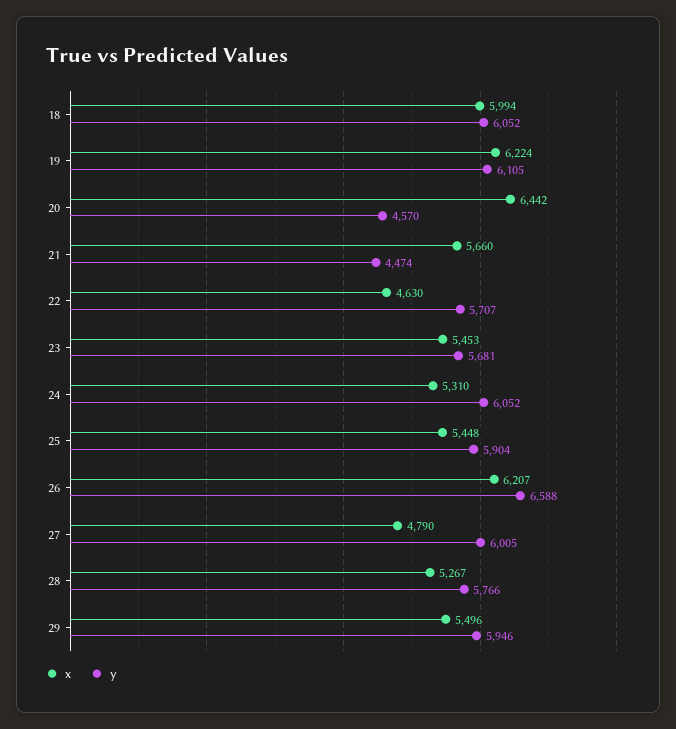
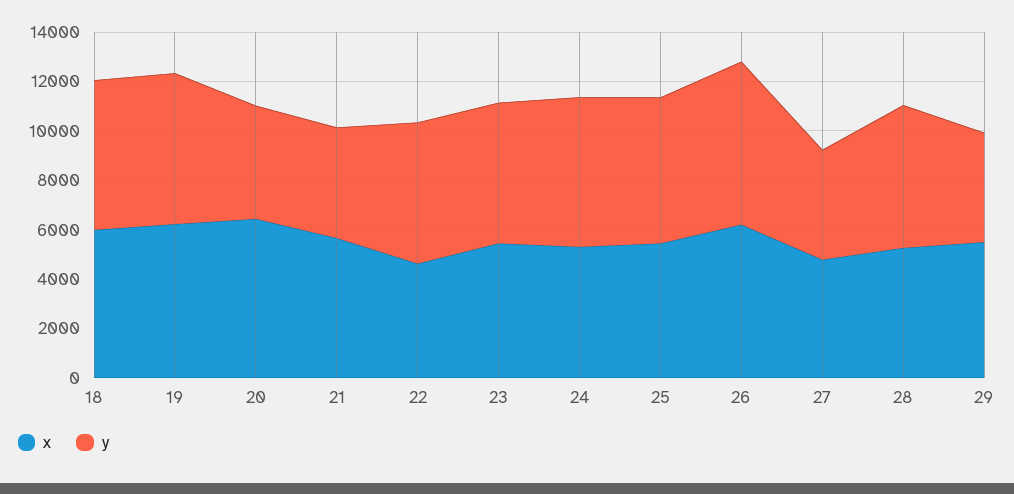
y, 27: 6005 -> 4500
y, 29: 5946 -> 4500

